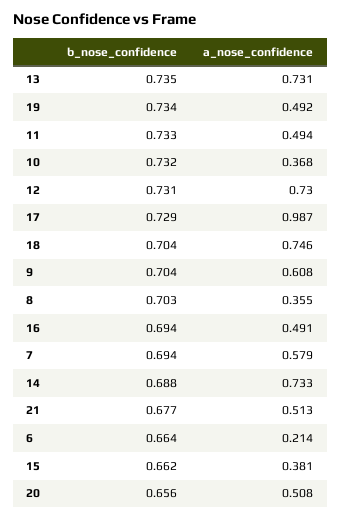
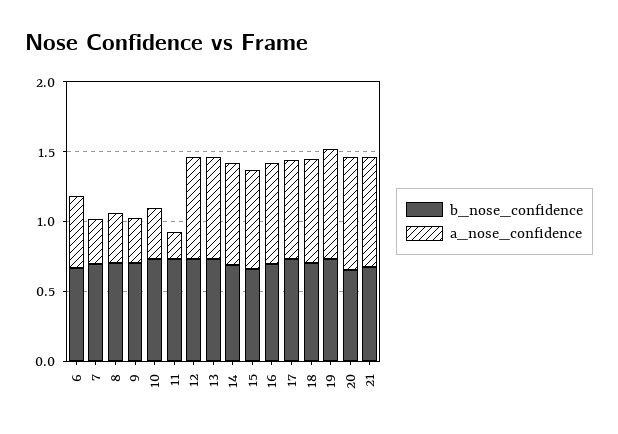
a_nose_confidence, 19: 0.492 -> 0.8
a_nose_confidence, 11: 0.494 -> 0.2
a_nose_confidence, 17: 0.987 -> 0.7
a_nose_confidence, 9: 0.608 -> 0.3
a_nose_confidence, 16: 0.491 -> 0.7
a_nose_confidence, 7: 0.579 -> 0.3
a_nose_confidence, 21: 0.513 -> 0.8
a_nose_confidence, 6: 0.214 -> 0.5
a_nose_confidence, 15: 0.381 -> 0.7
a_nose_confidence, 20: 0.508 -> 0.8

